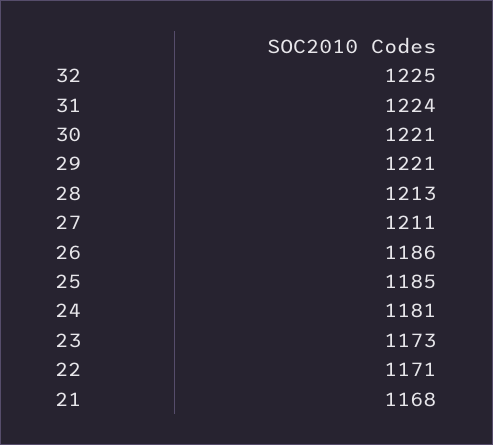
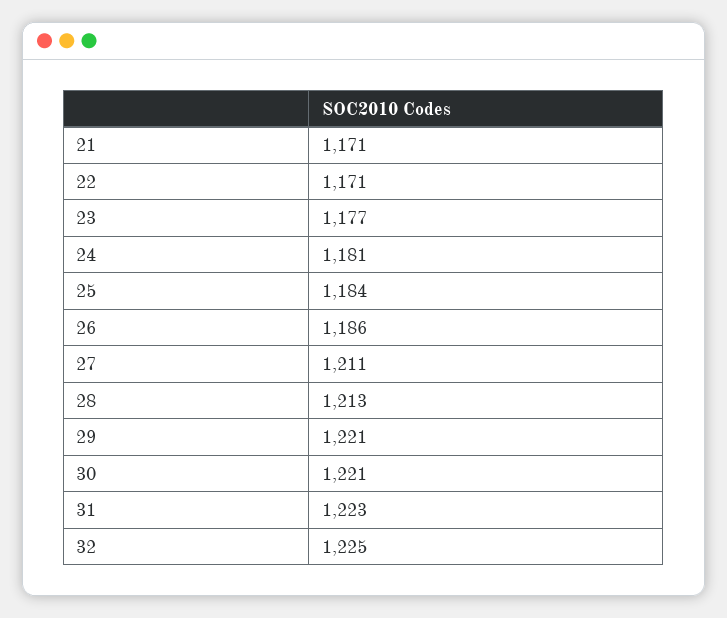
31: 1224 -> 1223
25: 1185 -> 1184
23: 1173 -> 1177
21: 1168 -> 1171

